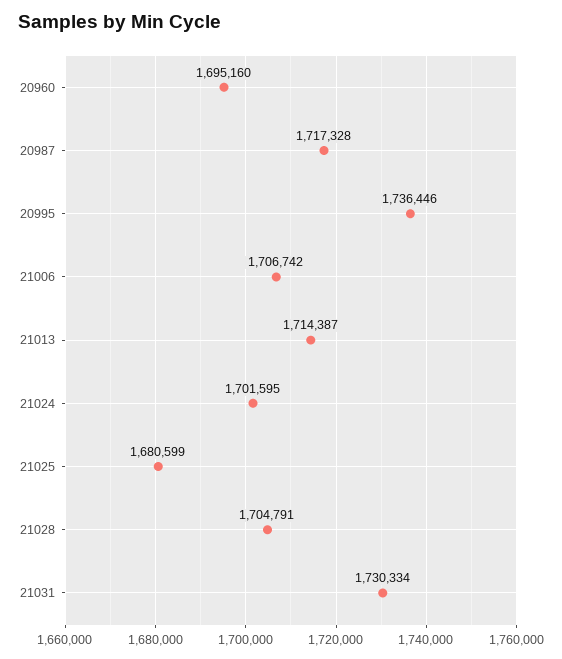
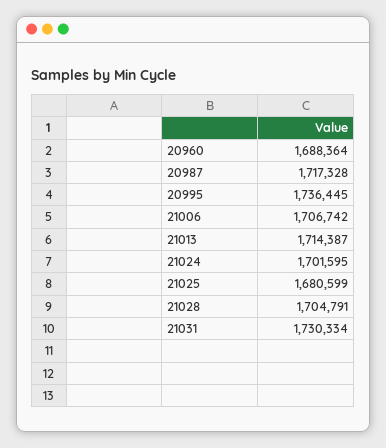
20960: 1695160 -> 1688364
20995: 1736446 -> 1736445

